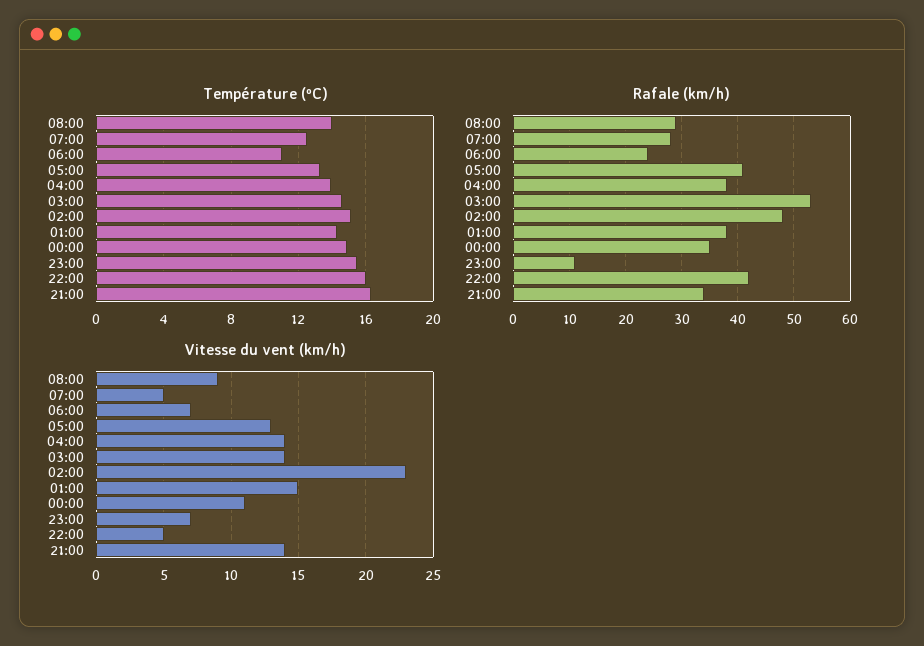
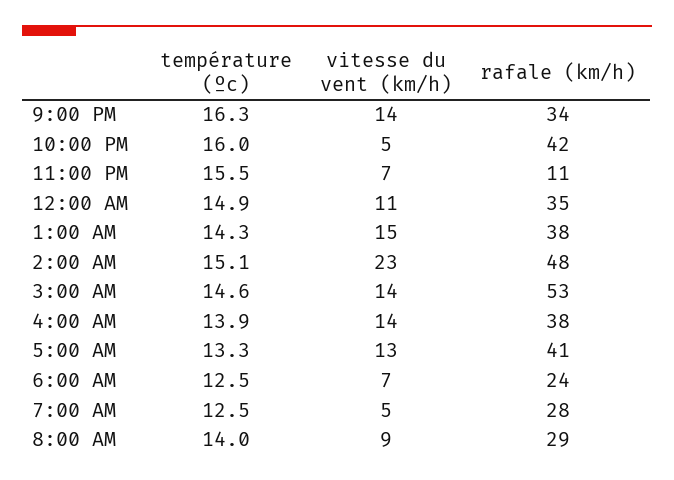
Température (ºC), 06:00: 11 -> 12.5

